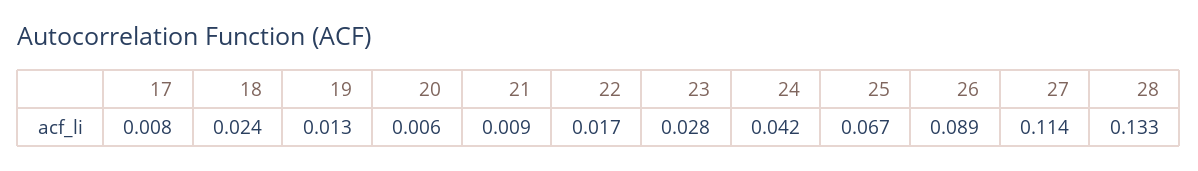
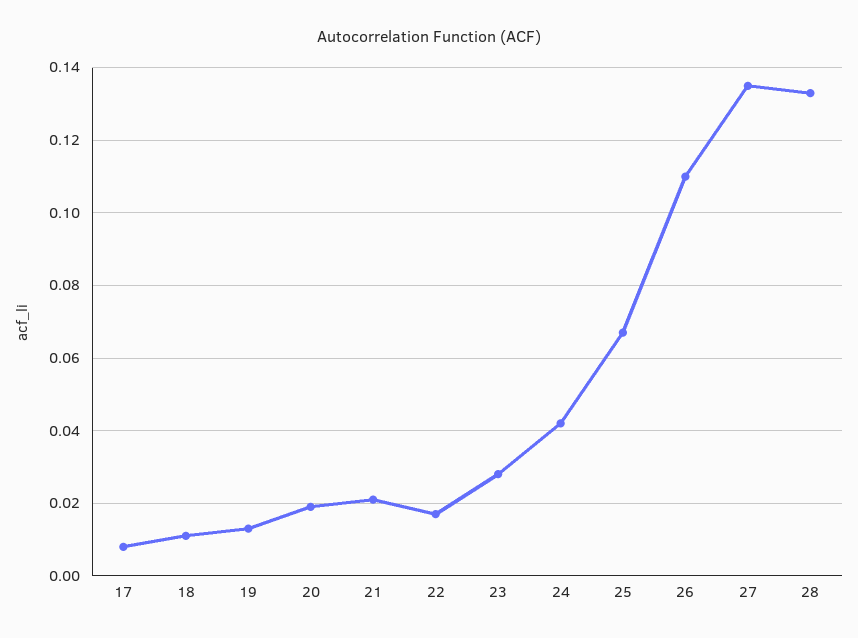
18: 0.024 -> 0.01
20: 0.006 -> 0.02
21: 0.009 -> 0.02
26: 0.089 -> 0.11
27: 0.114 -> 0.135

